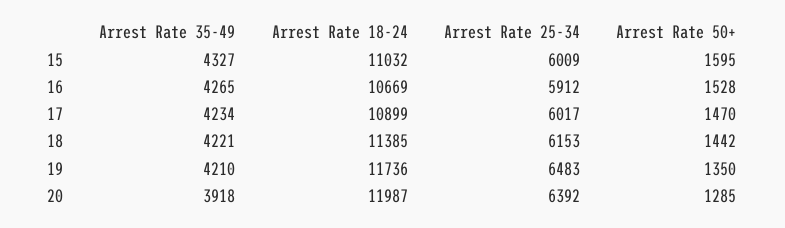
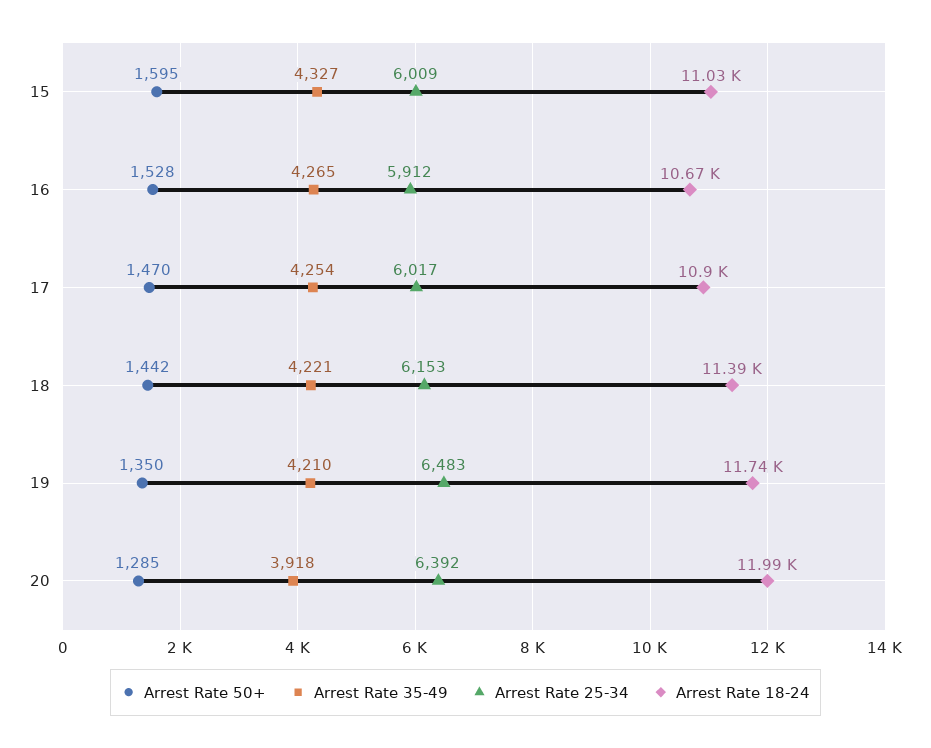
Arrest Rate 35-49, 17: 4234 -> 4254

